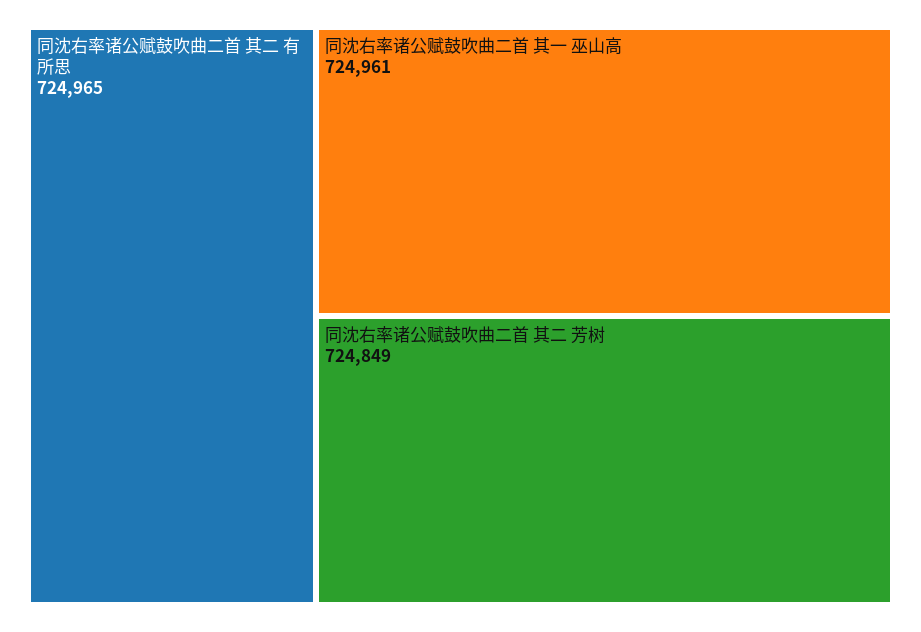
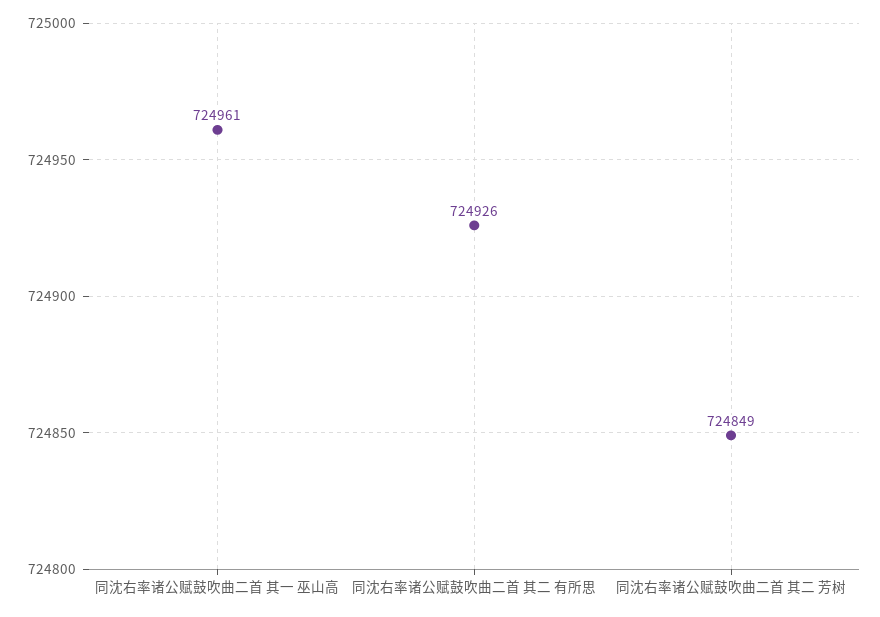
同沈右率诸公赋鼓吹曲二首 其二 有所思: 724965 -> 724926

